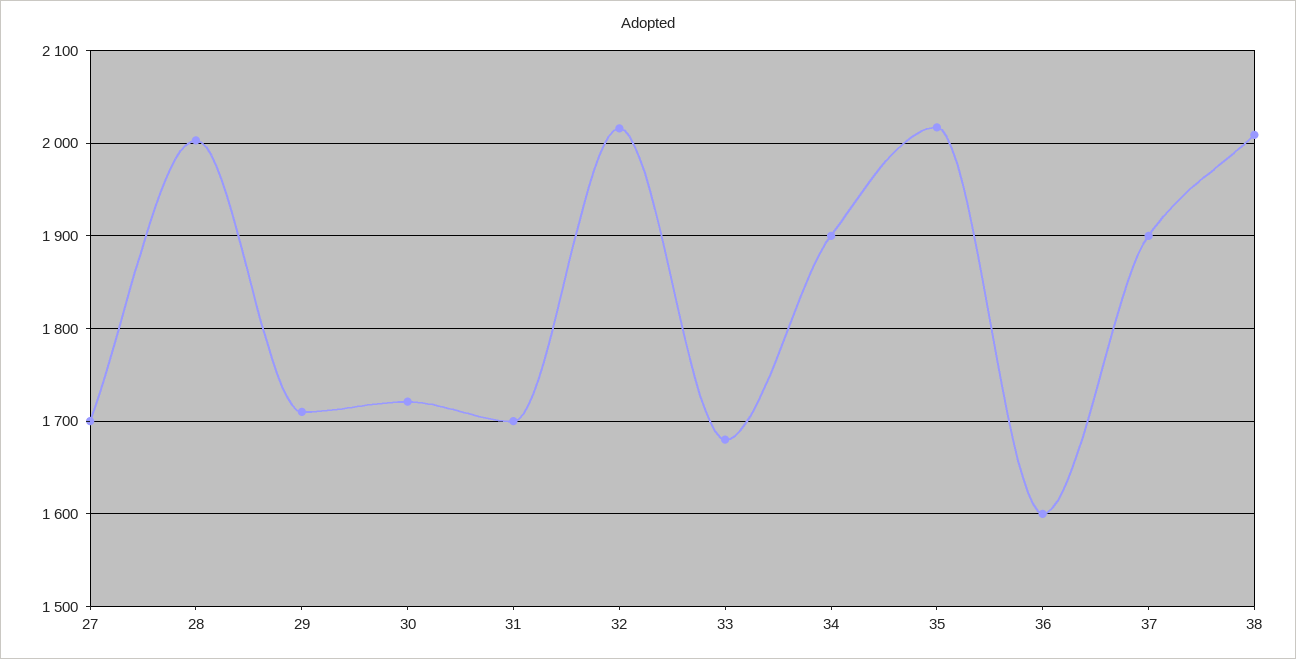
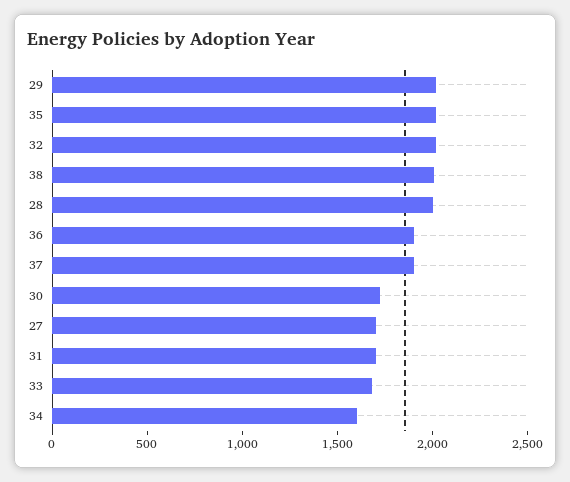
29: 1710 -> 2000
34: 1900 -> 1600
36: 1600 -> 1900

